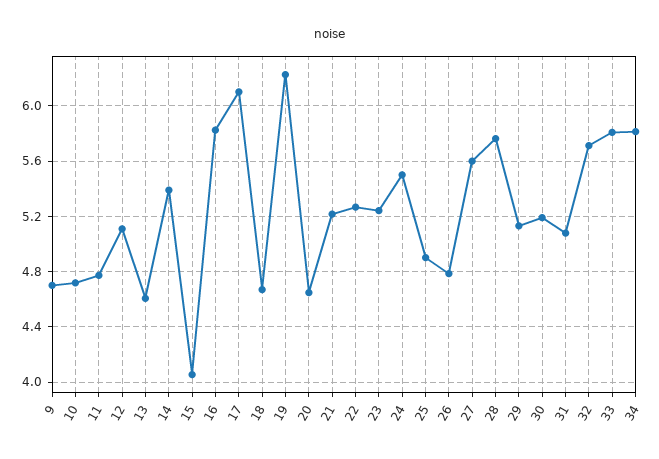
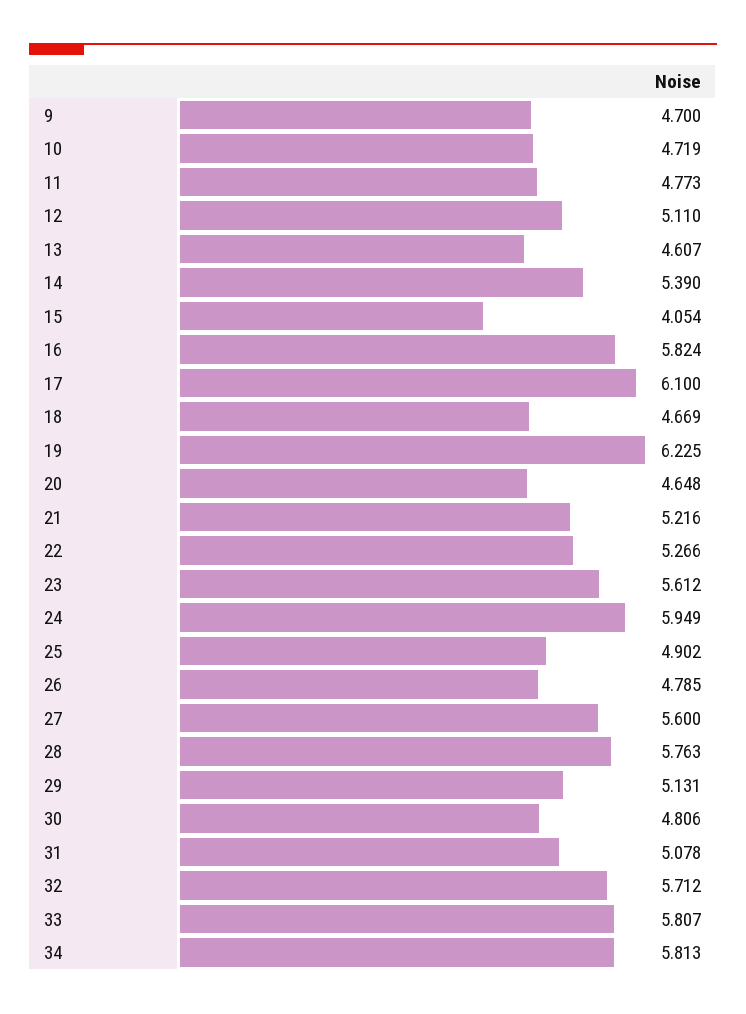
23: 5.25 -> 5.612
24: 5.5 -> 5.949
30: 5.2 -> 4.806

